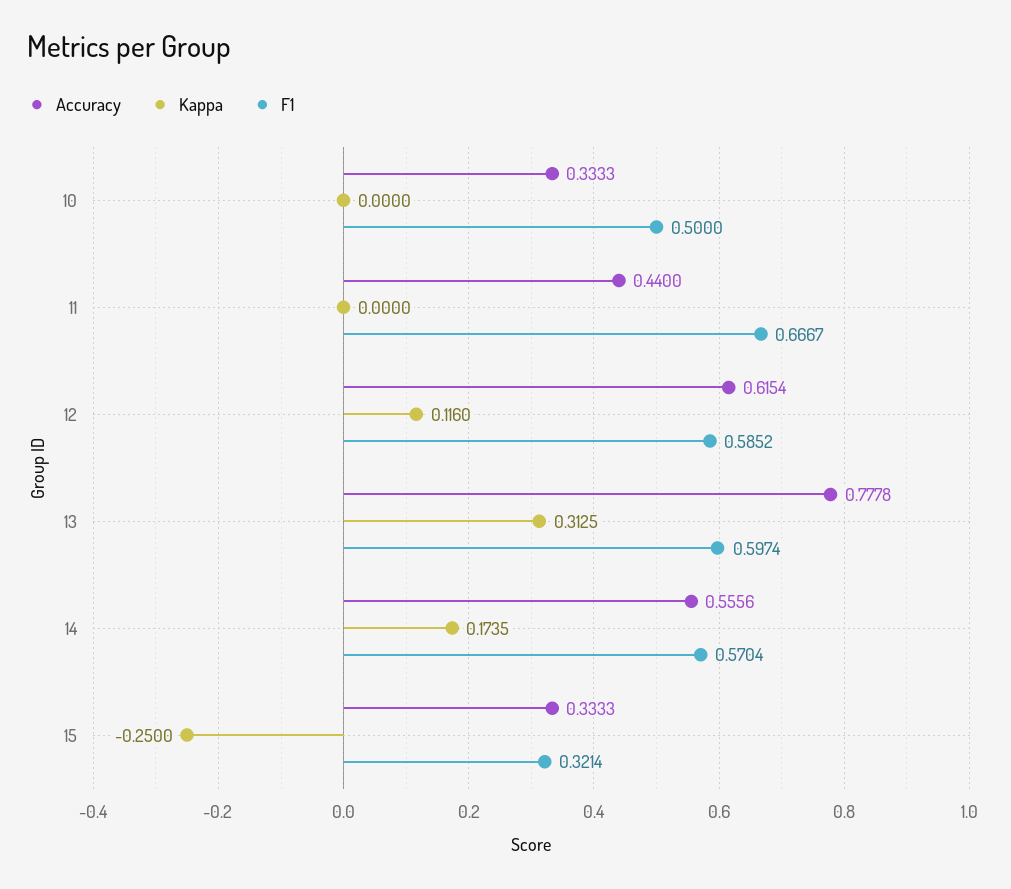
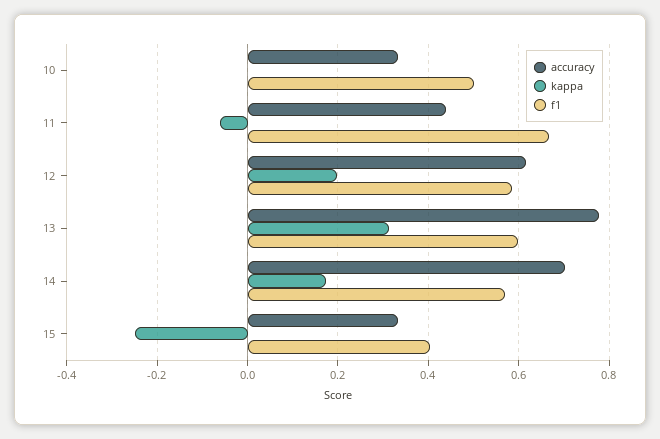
Kappa, 11: 0 -> -0.06
Kappa, 12: 0.116 -> 0.2
Accuracy, 14: 0.5556 -> 0.7
F1, 15: 0.3214 -> 0.4

